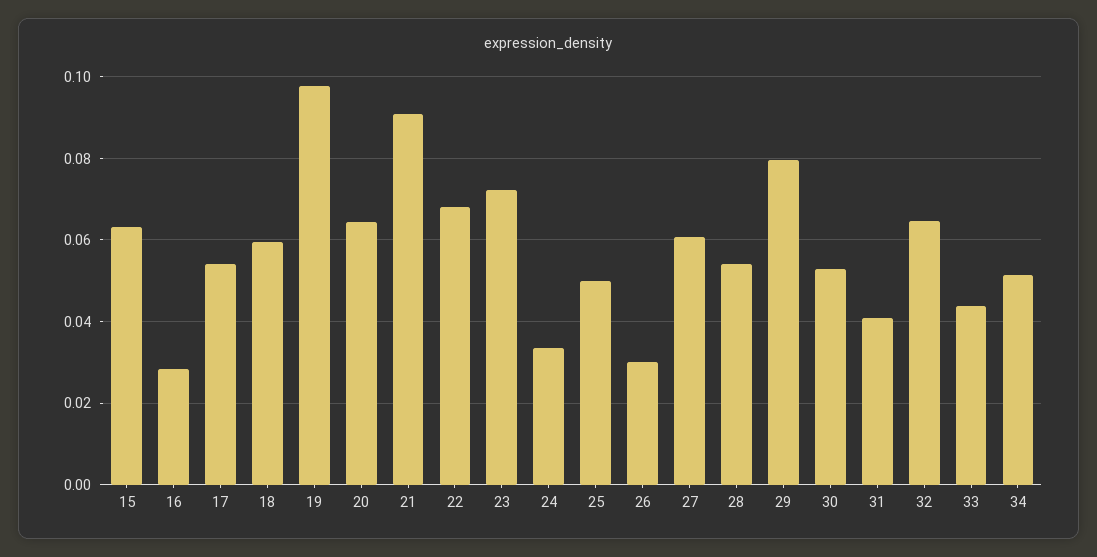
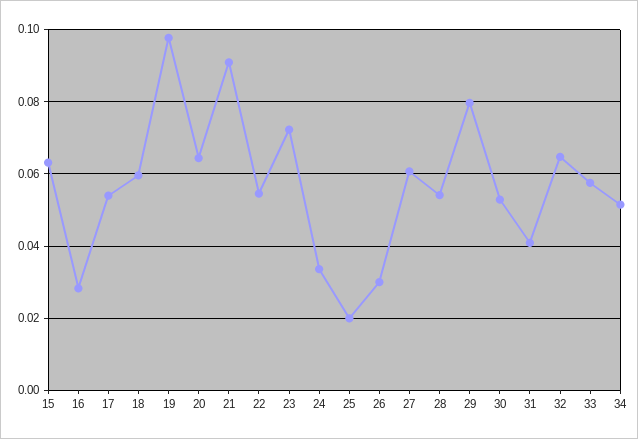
22: 0.068 -> 0.054
25: 0.05 -> 0.02
33: 0.044 -> 0.058

